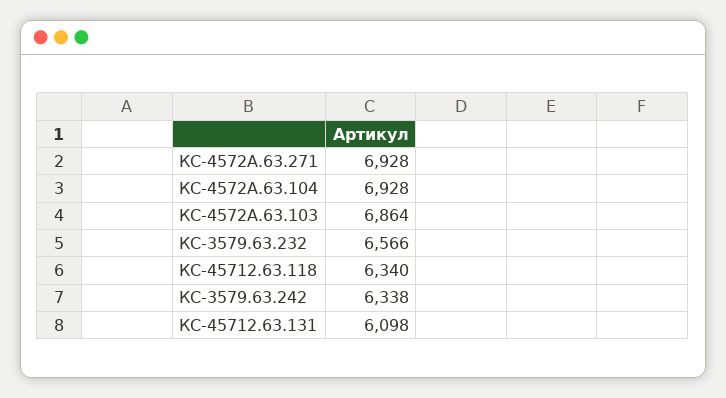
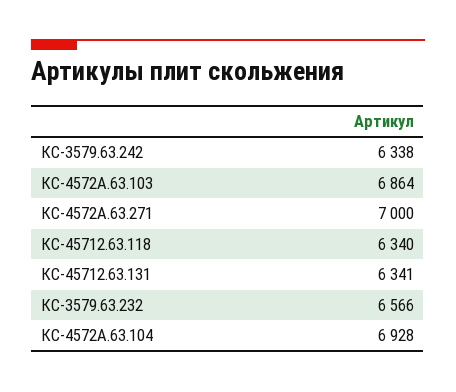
КС-4572А.63.271: 6928 -> 7000
КС-45712.63.131: 6098 -> 6341

